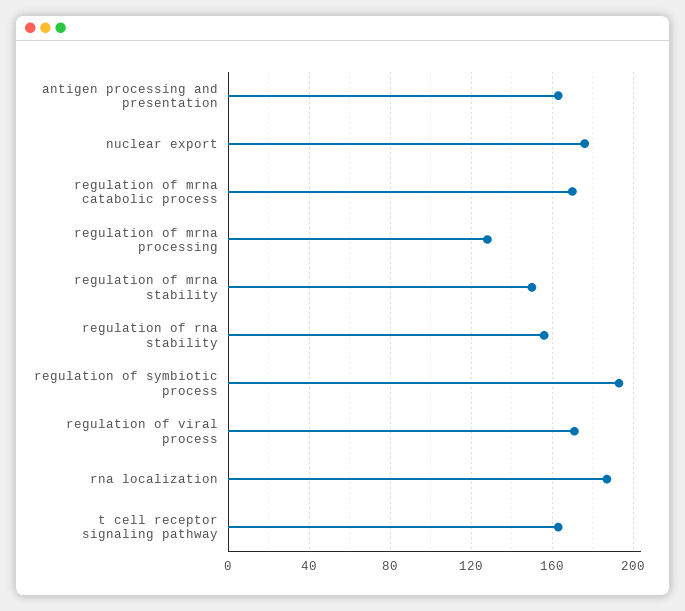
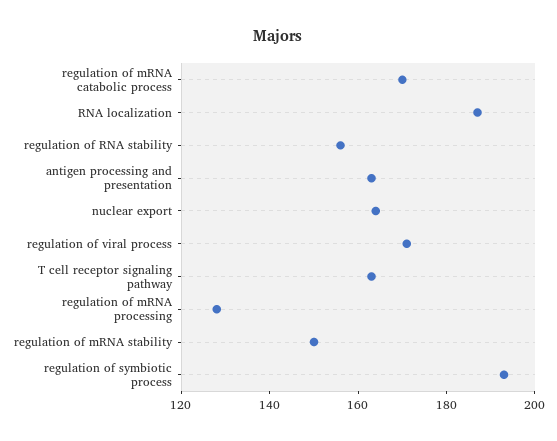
nuclear export: 175 -> 165

